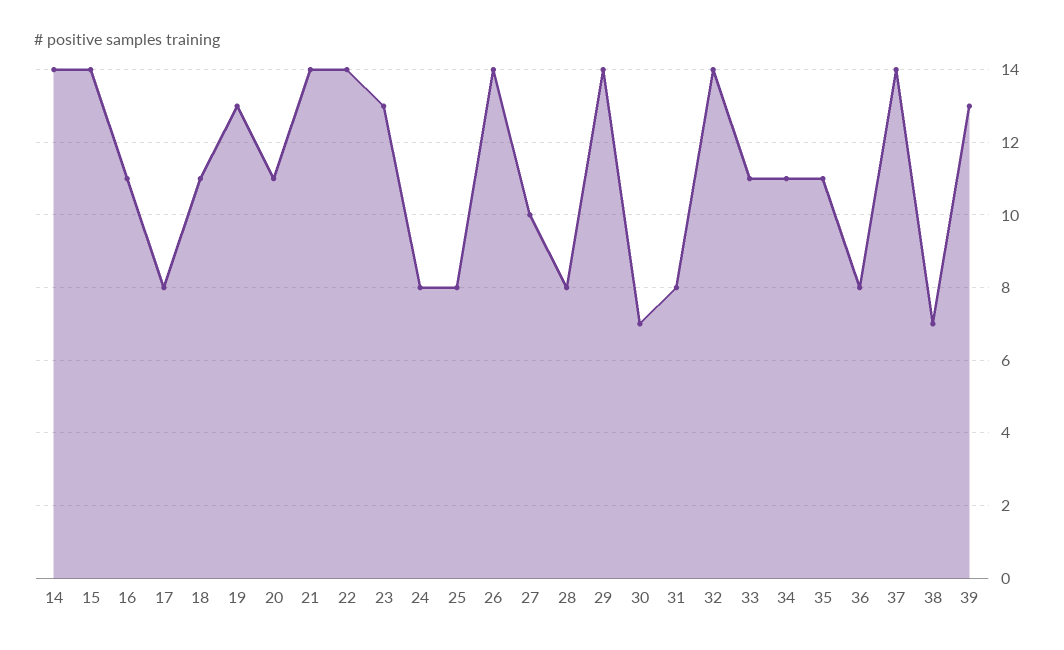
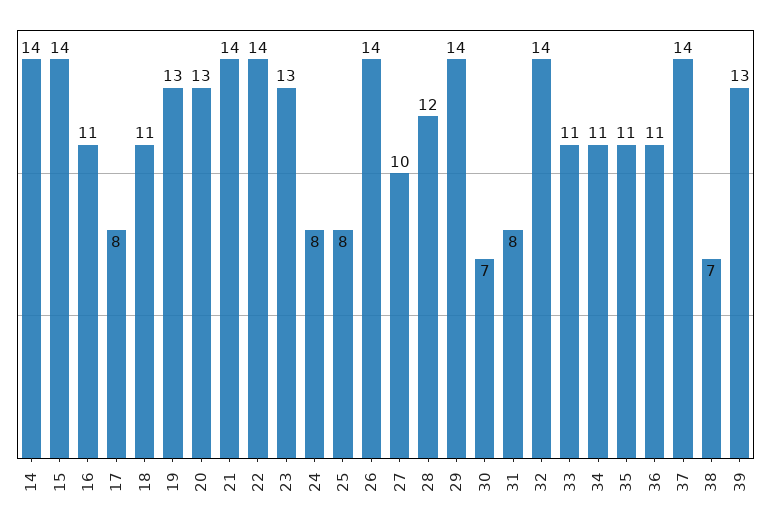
20: 11 -> 13
28: 8 -> 12
36: 8 -> 11

